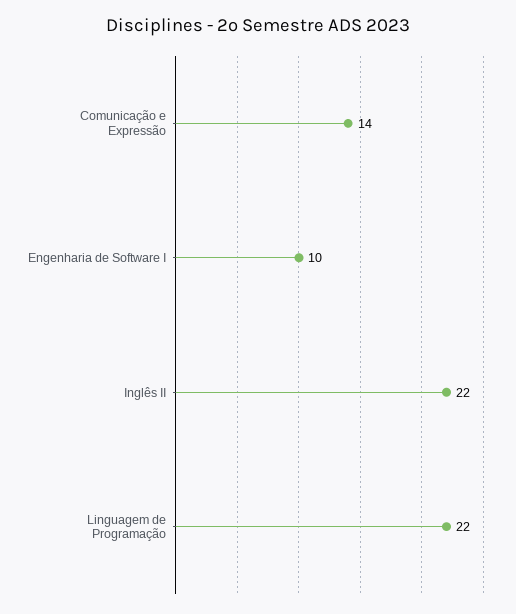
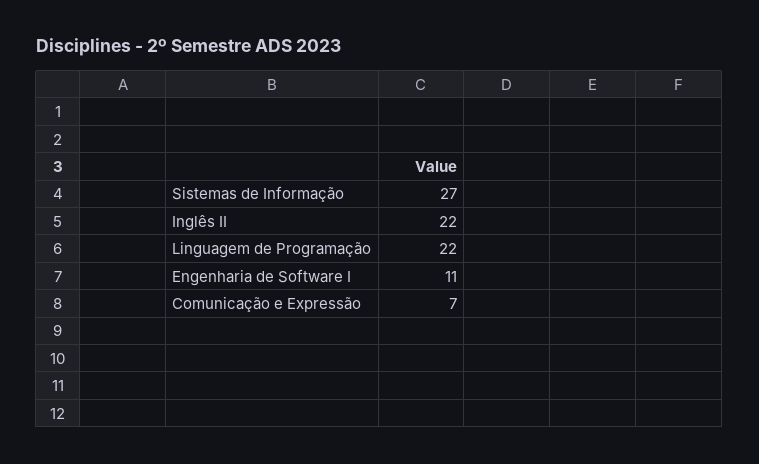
Comunicação e Expressão: 14 -> 7
Engenharia de Software I: 10 -> 11
Sistemas de Informação: none -> 27

